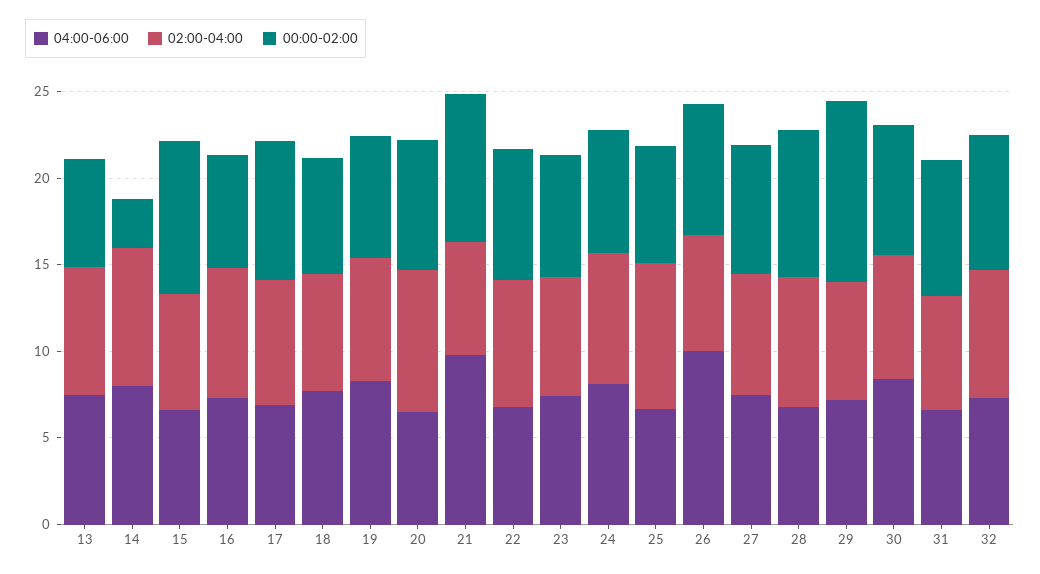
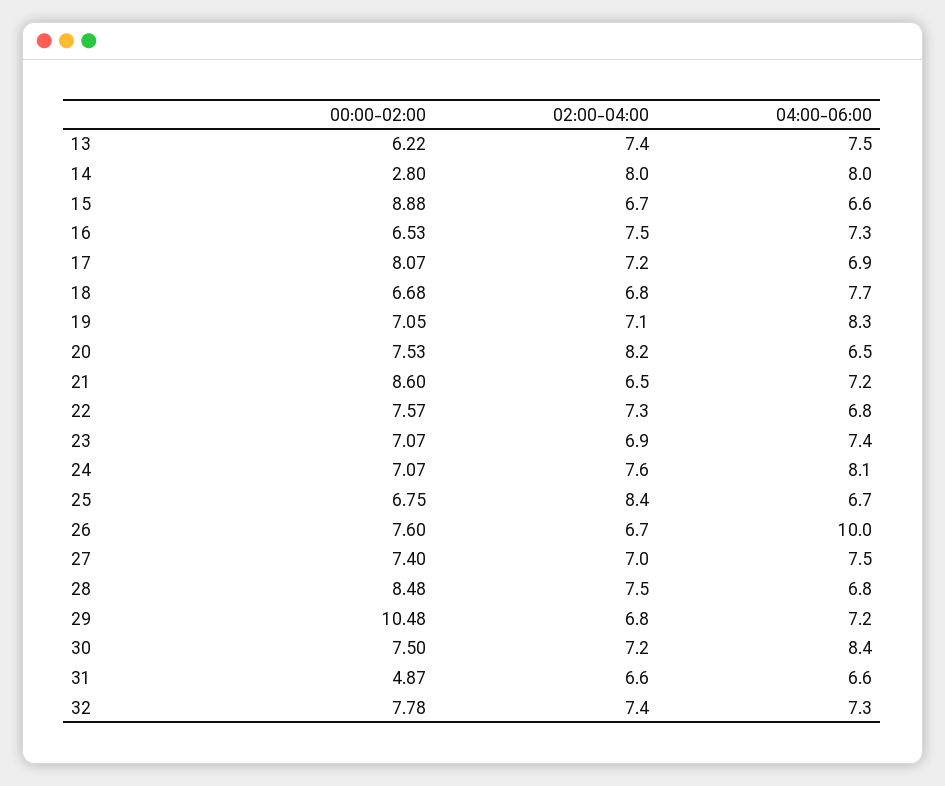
04:00-06:00, 21: 10 -> 7.2
00:00-02:00, 31: 8 -> 4.87

